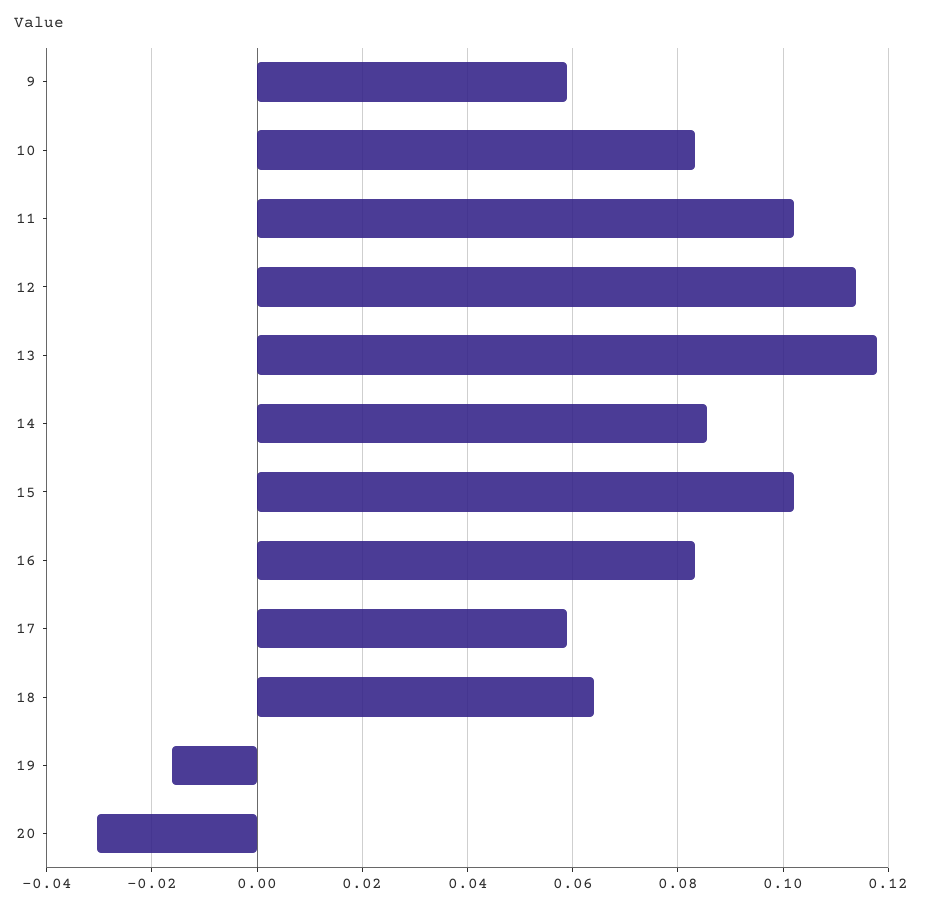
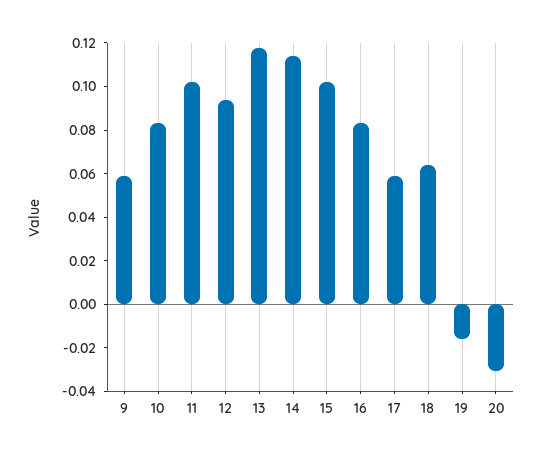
12: 0.114 -> 0.095
14: 0.086 -> 0.115

